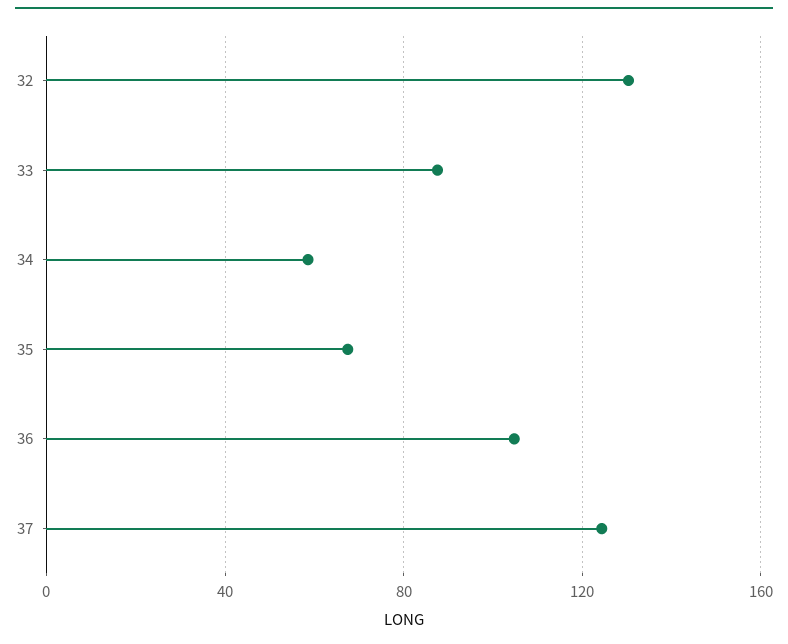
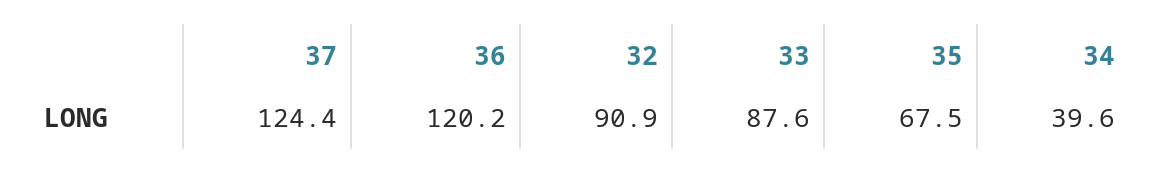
32: 130 -> 90.9
34: 60 -> 39.6
36: 105 -> 120.2

